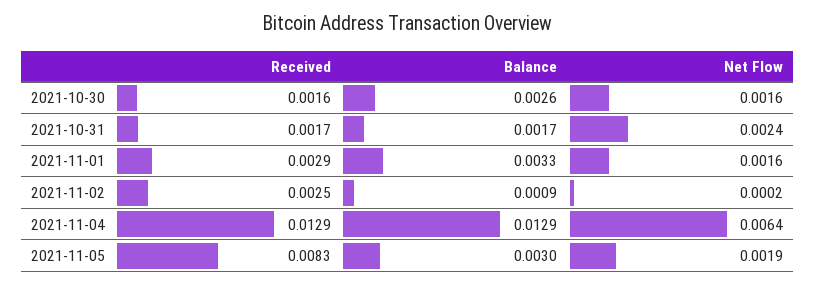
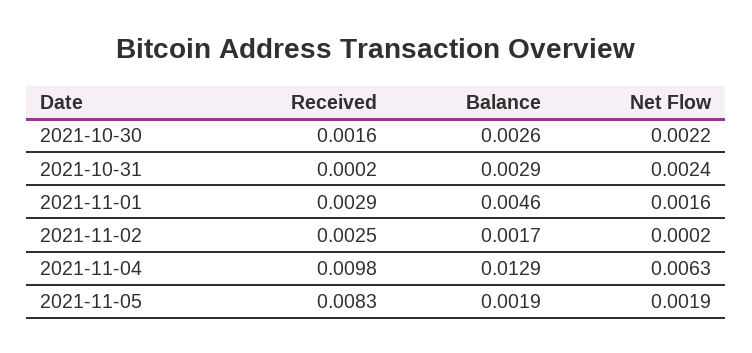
Net Flow, 2021-10-30: 0.0016 -> 0.0022
Received, 2021-10-31: 0.0017 -> 0.0002
Balance, 2021-10-31: 0.0017 -> 0.0029
Balance, 2021-11-01: 0.0033 -> 0.0046
Balance, 2021-11-02: 0.0009 -> 0.0017
Received, 2021-11-04: 0.0129 -> 0.0098
Net Flow, 2021-11-04: 0.0064 -> 0.0063
Balance, 2021-11-05: 0.003 -> 0.0019

